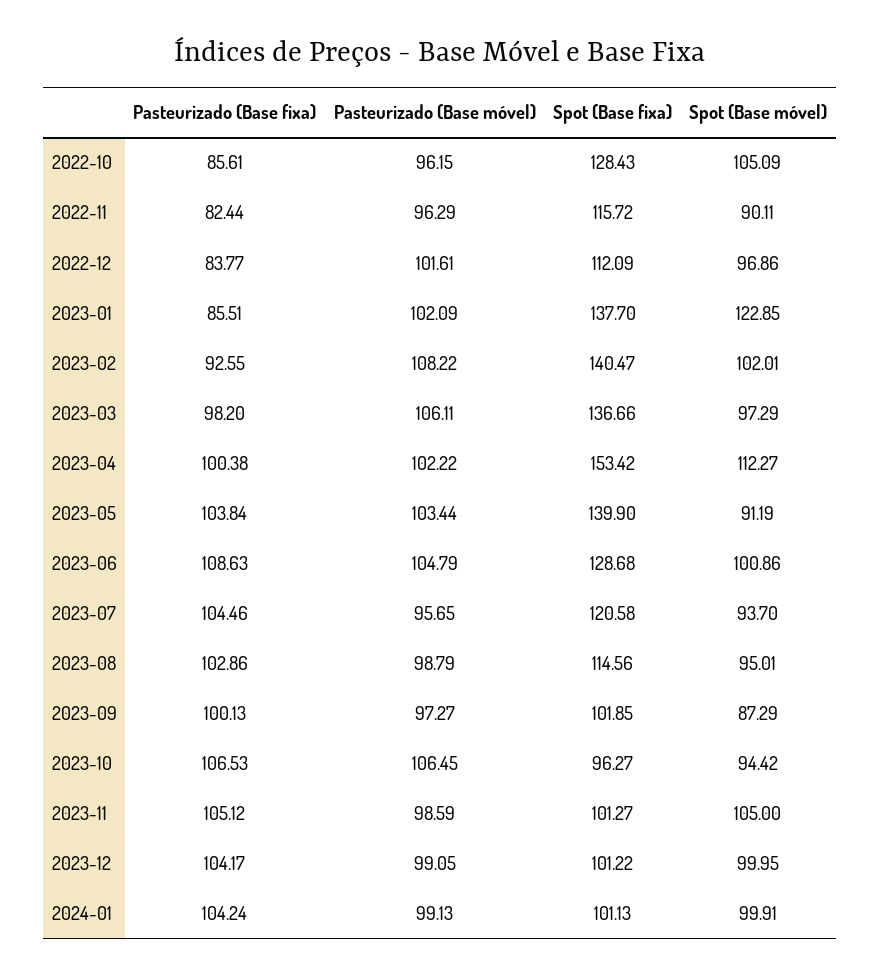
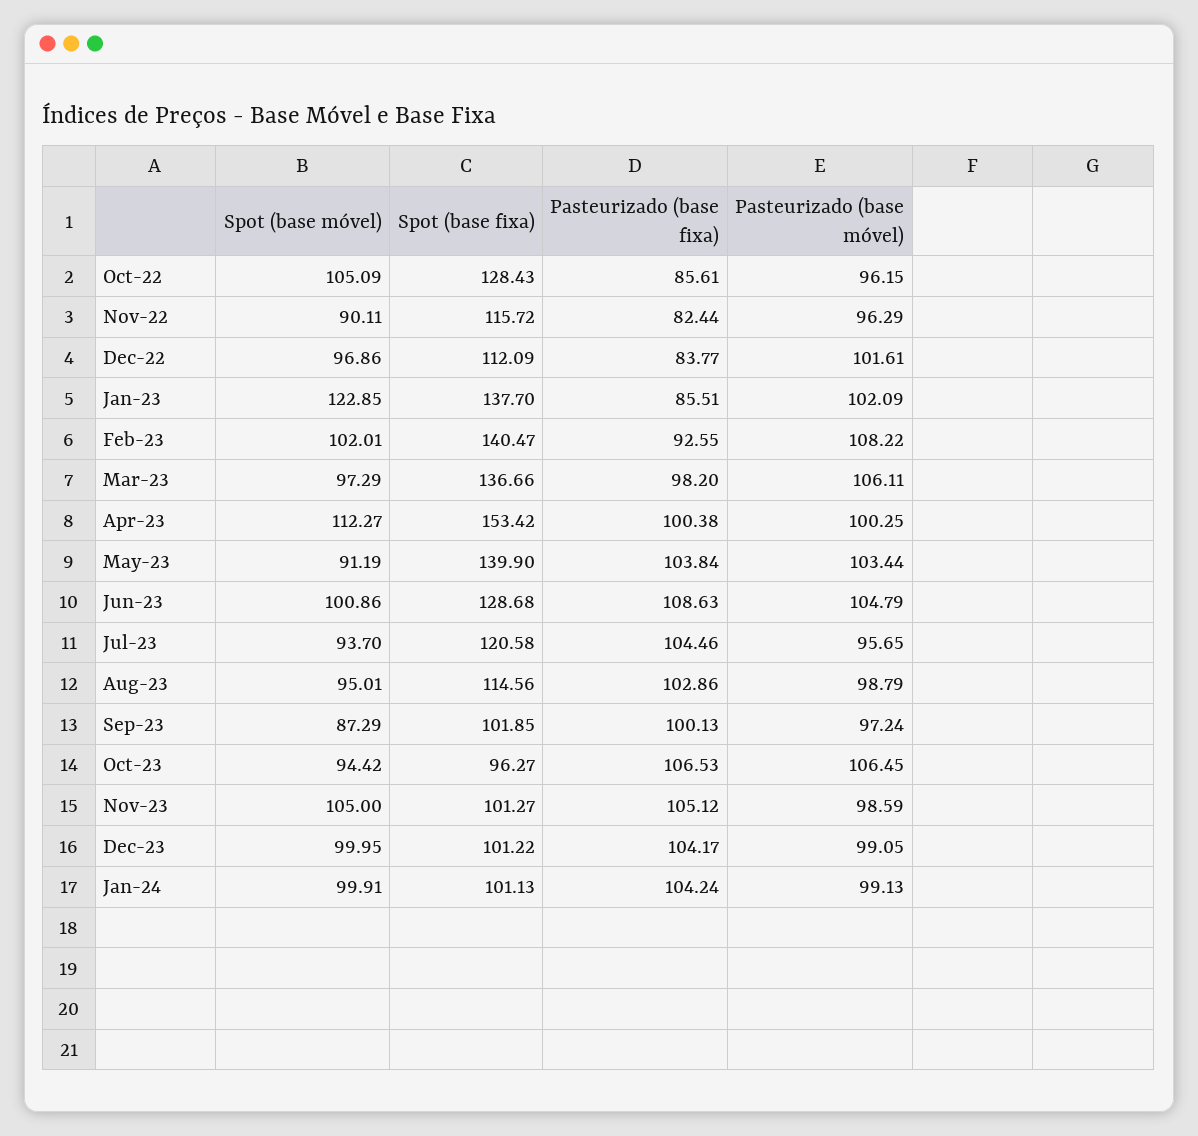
Pasteurizado (Base móvel), 2023-04: 102.22 -> 100.25
Pasteurizado (Base móvel), 2023-09: 97.27 -> 97.24

